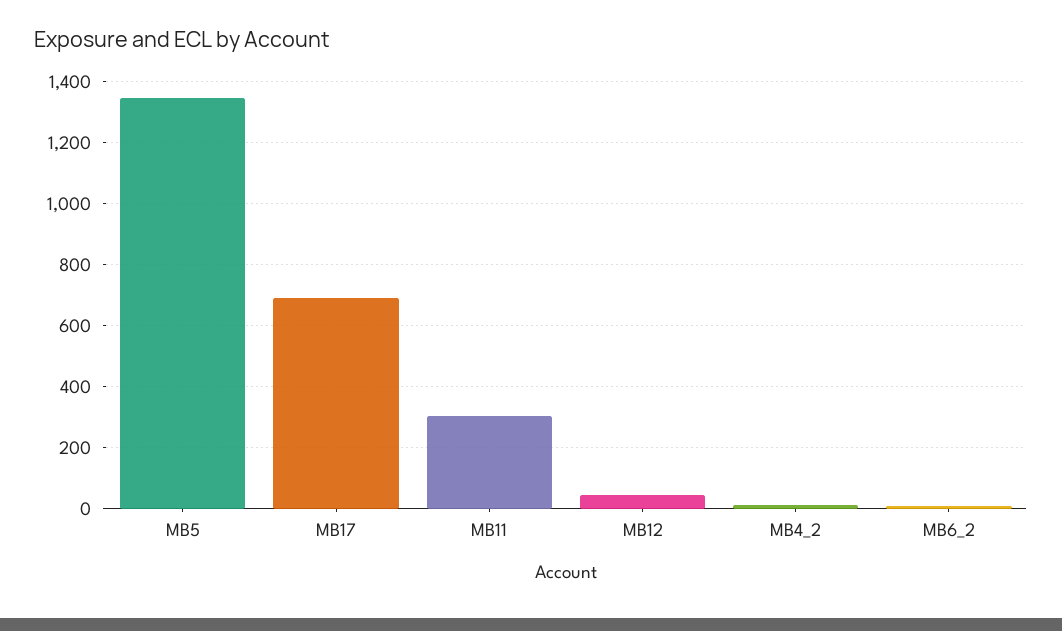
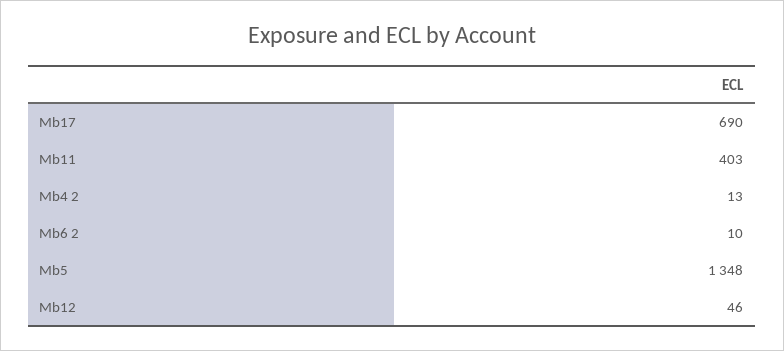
MB11: 300 -> 403

